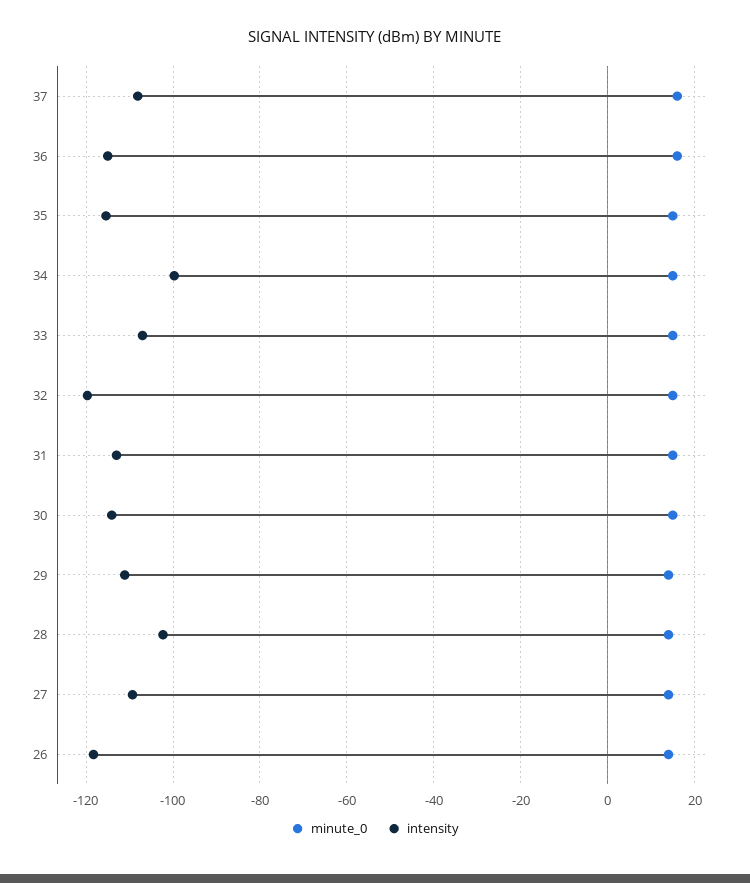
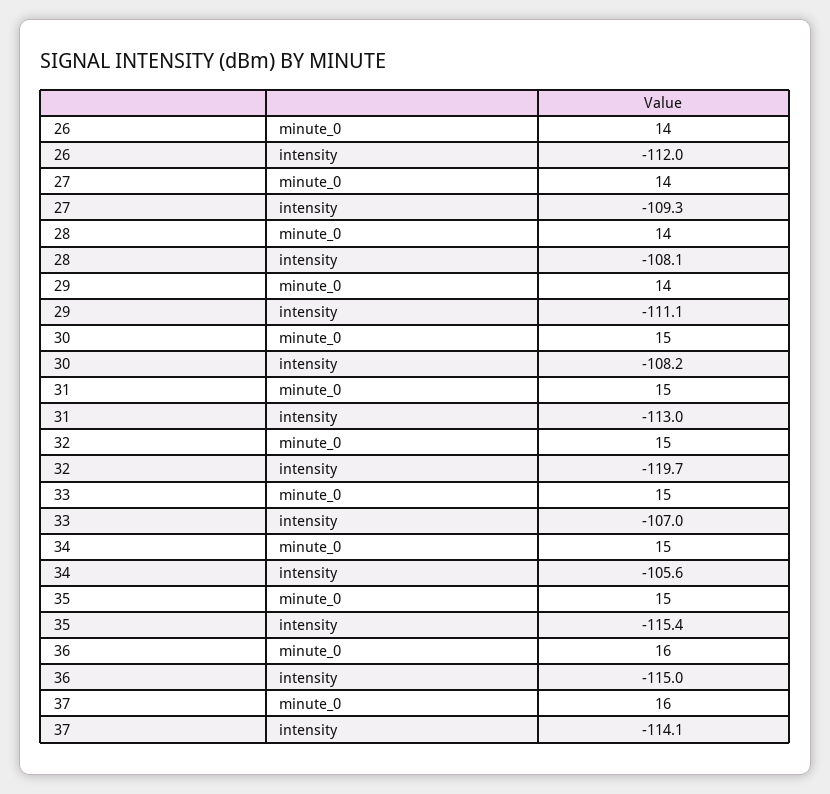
intensity, 37: -108 -> -114.1
intensity, 34: -100 -> -105.6
intensity, 30: -114 -> -108.2
intensity, 28: -102 -> -108.1
intensity, 26: -118 -> -112

